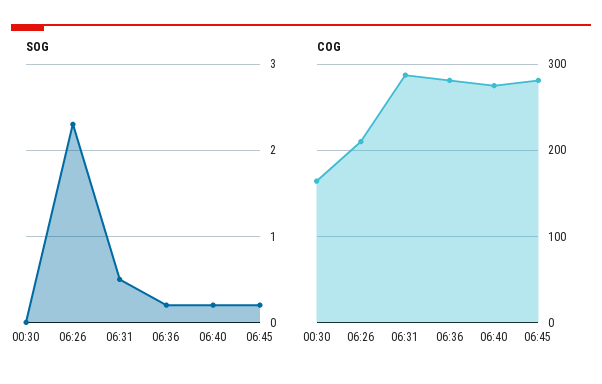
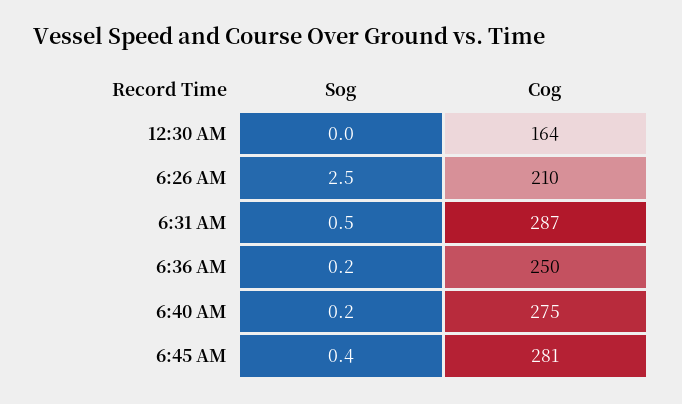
SOG, 06:26: 2.3 -> 2.5
SOG, 06:45: 0.2 -> 0.4
COG, 06:36: 280 -> 250

